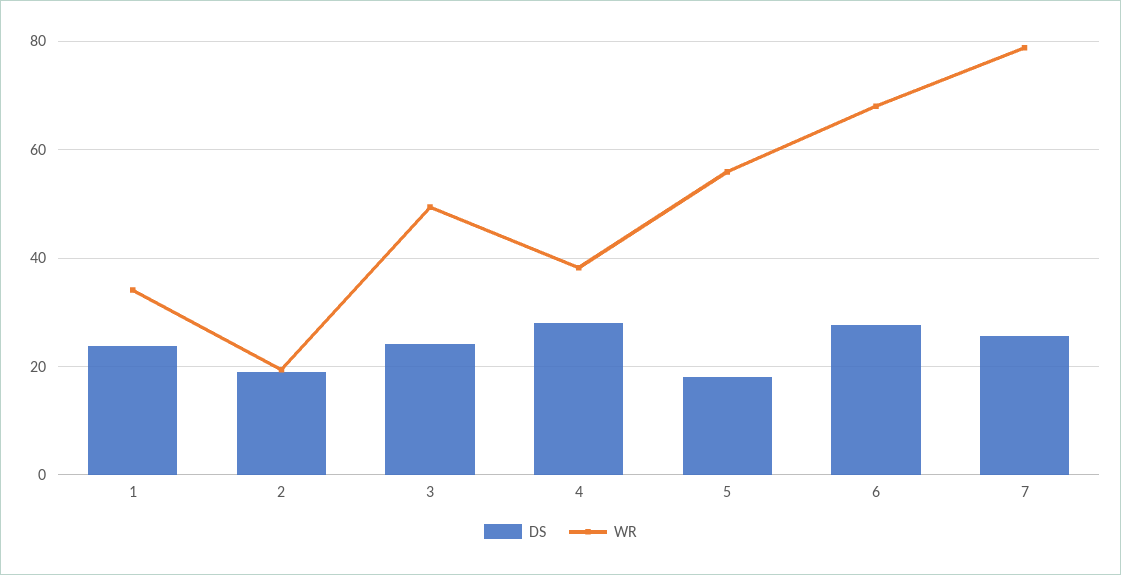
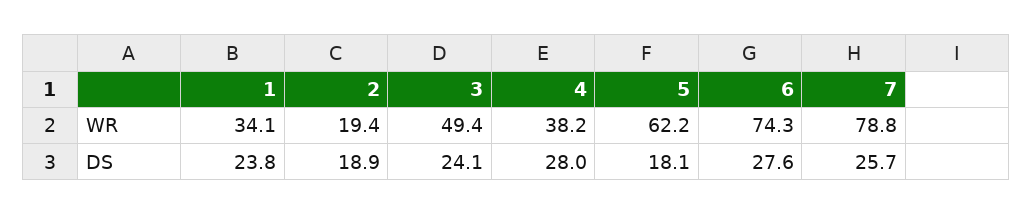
WR, 5: 56 -> 62.2
WR, 6: 68 -> 74.3

